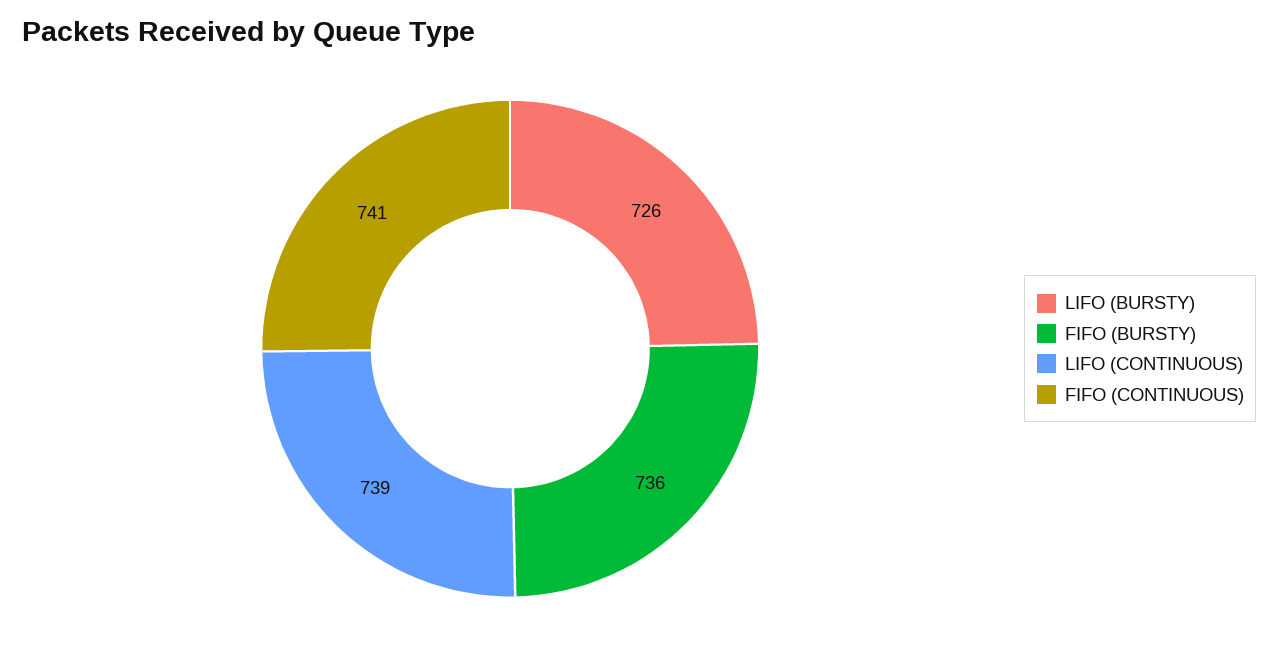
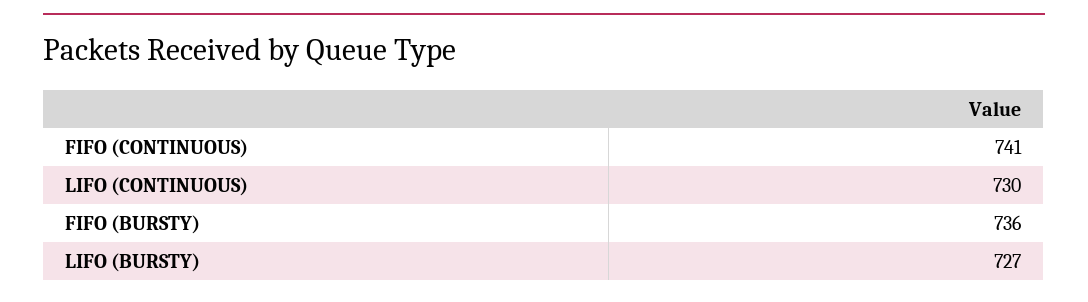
LIFO (BURSTY): 726 -> 727
LIFO (CONTINUOUS): 739 -> 730

